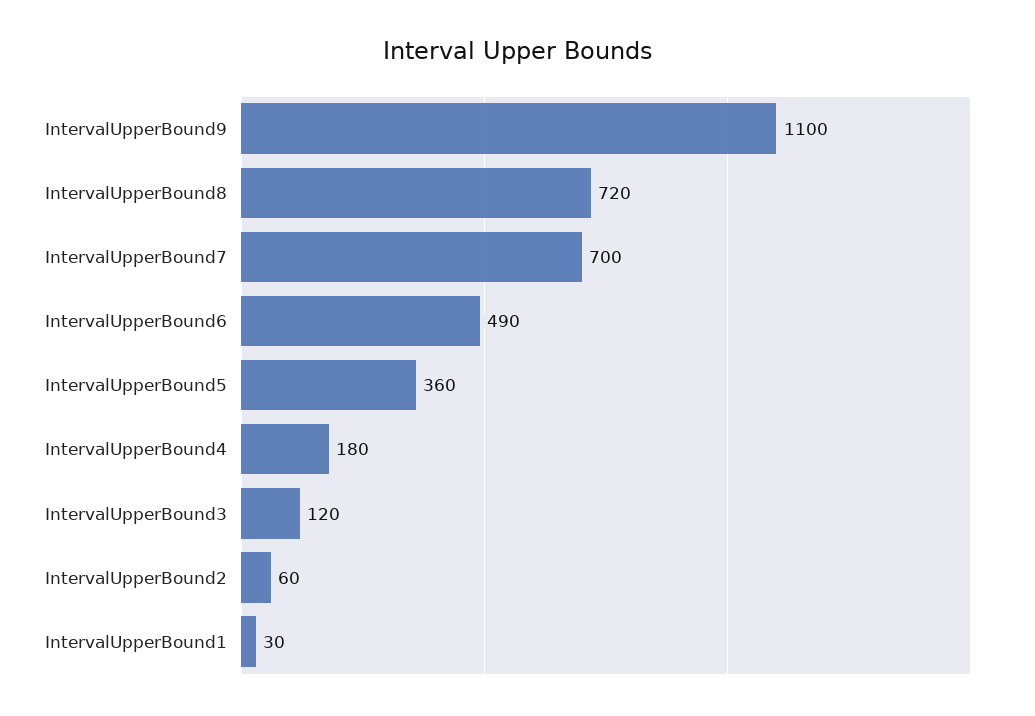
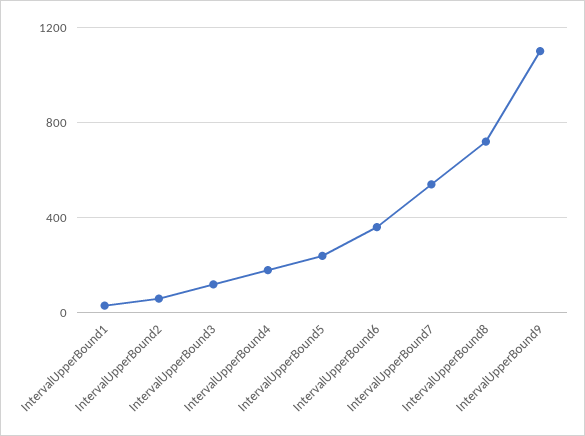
IntervalUpperBound7: 700 -> 550
IntervalUpperBound6: 490 -> 350
IntervalUpperBound5: 360 -> 250

